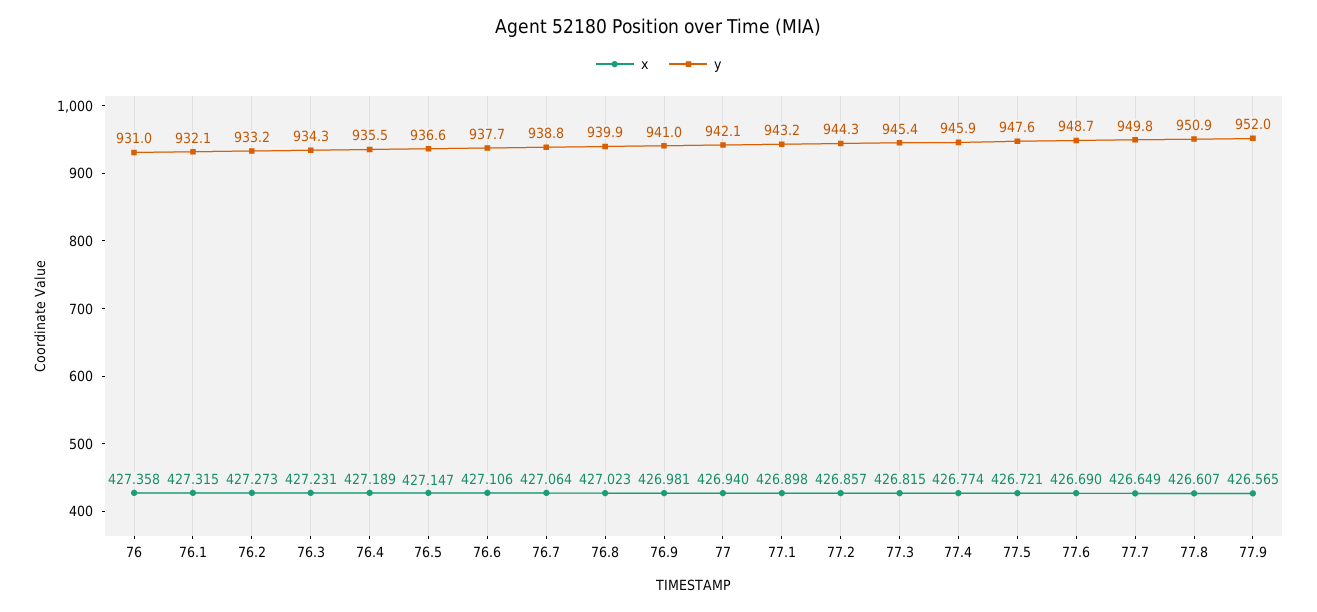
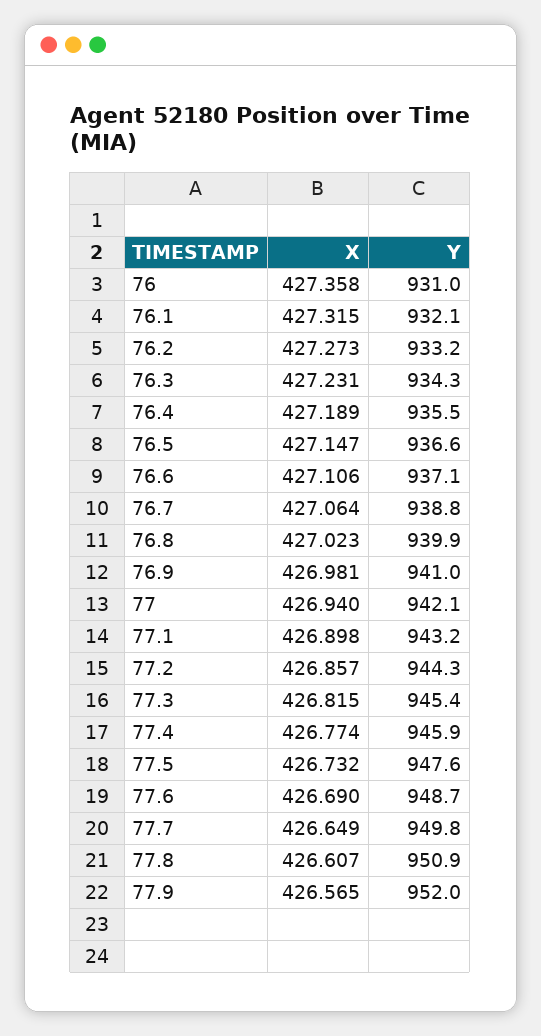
y, 76.6: 937.7 -> 937.1
x, 77.5: 426.721 -> 426.732

